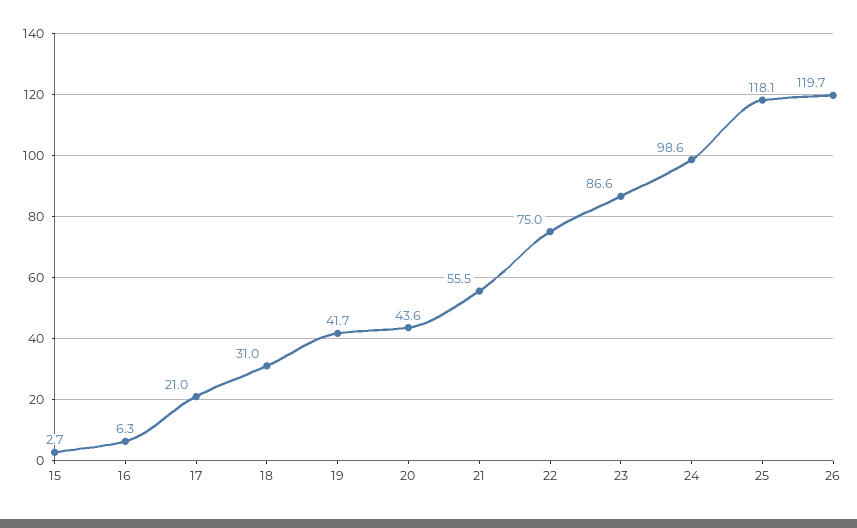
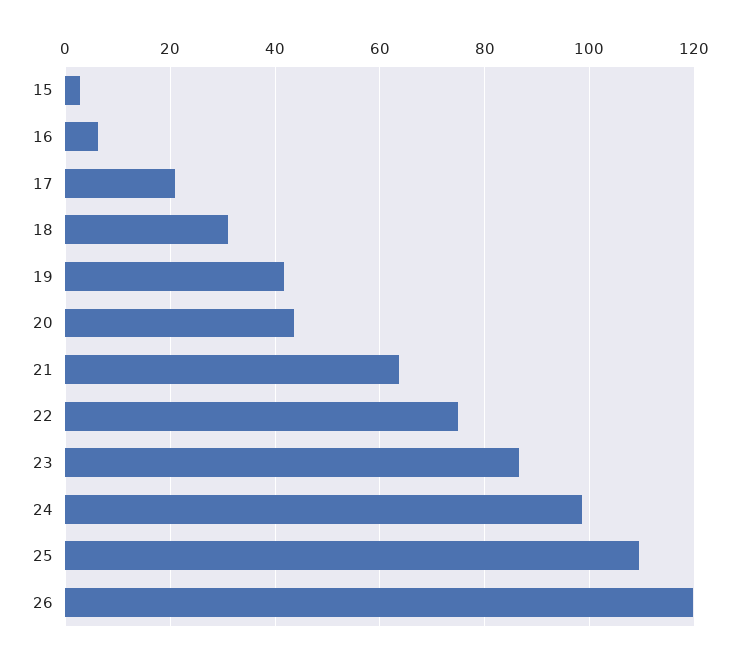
21: 55.5 -> 64
25: 118.1 -> 110

